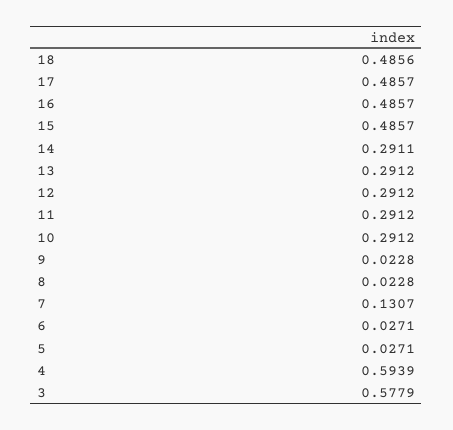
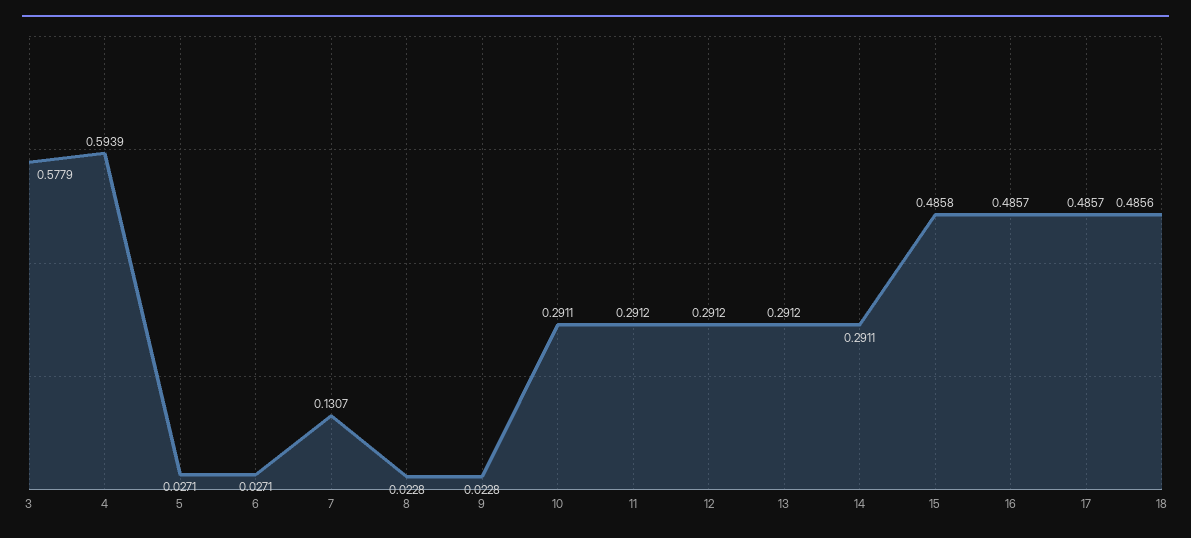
15: 0.4857 -> 0.4858
10: 0.2912 -> 0.2911

